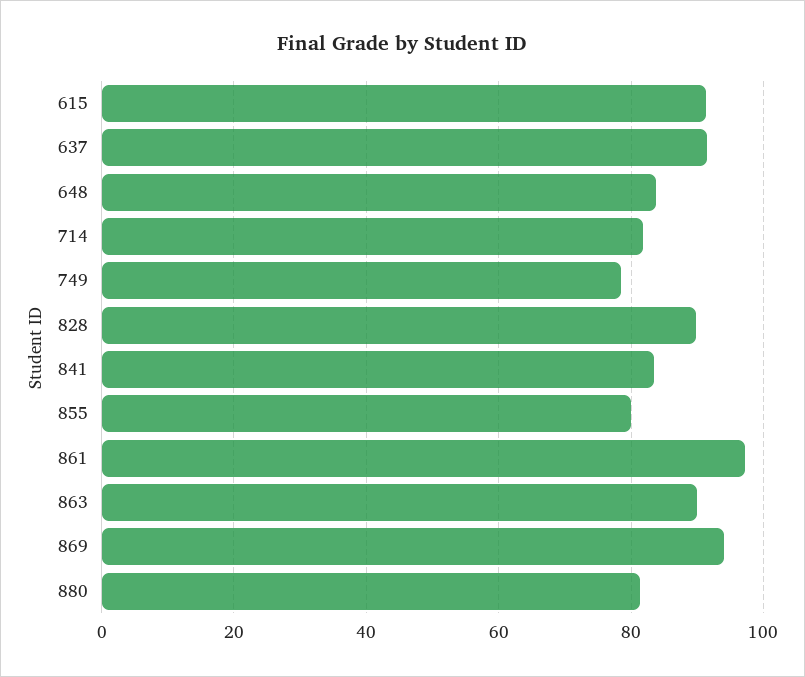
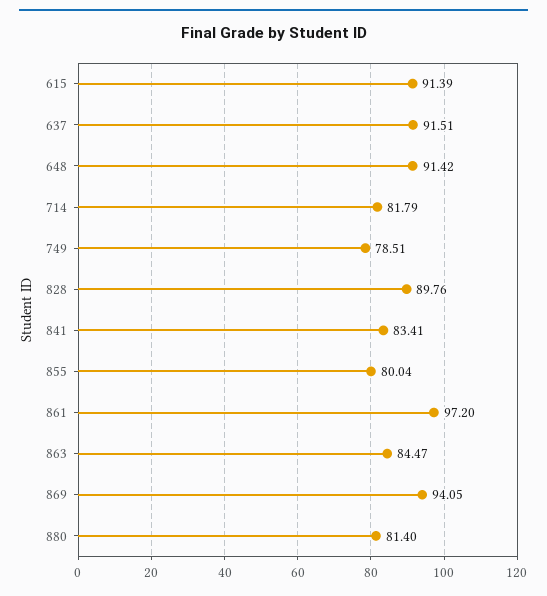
648: 84 -> 91.42
863: 90 -> 84.47

